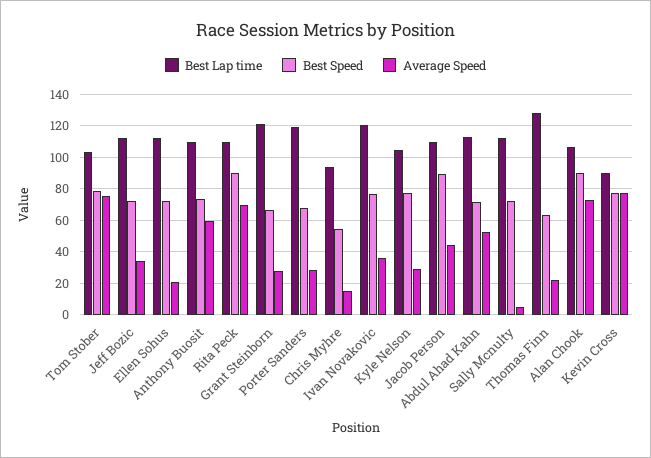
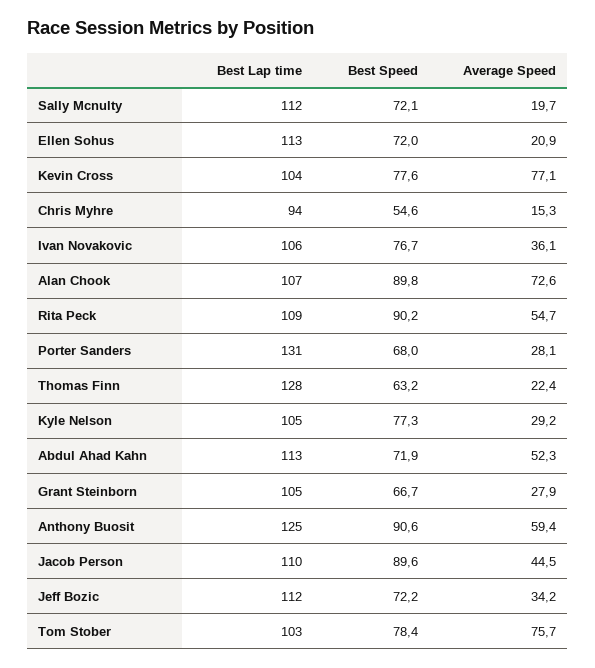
Best Lap time, Anthony Buosit: 110 -> 125
Best Speed, Anthony Buosit: 75 -> 90.6
Average Speed, Rita Peck: 70 -> 54.7
Best Lap time, Grant Steinborn: 120 -> 105
Best Lap time, Porter Sanders: 120 -> 131
Best Lap time, Ivan Novakovic: 120 -> 106
Average Speed, Sally Mcnulty: 5 -> 19.7
Best Lap time, Kevin Cross: 90 -> 104

